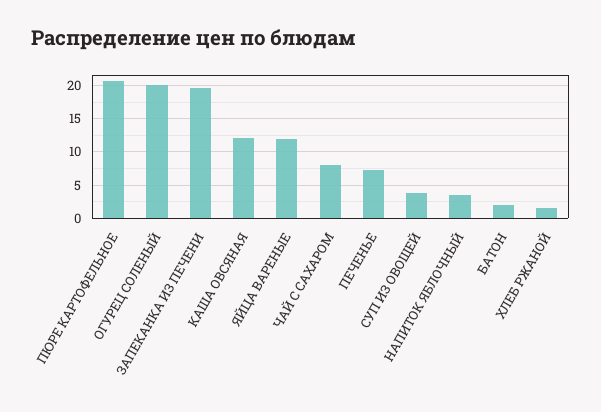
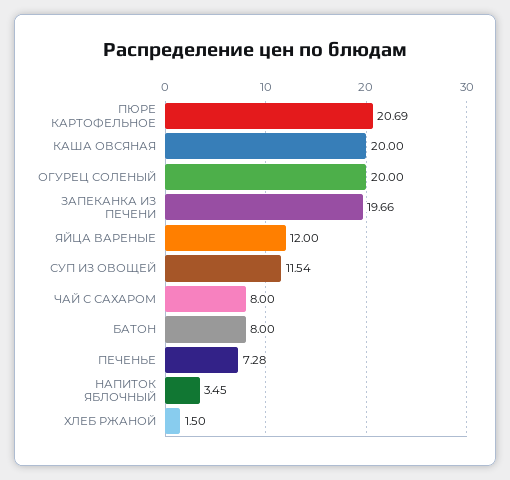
КАША ОВСЯНАЯ: 12 -> 20
СУП ИЗ ОВОЩЕЙ: 4 -> 11.54
БАТОН: 2 -> 8

